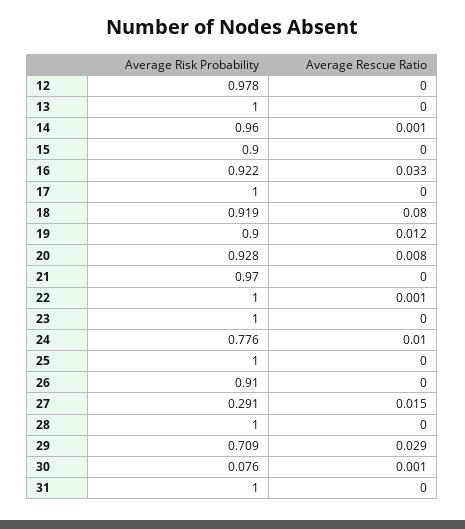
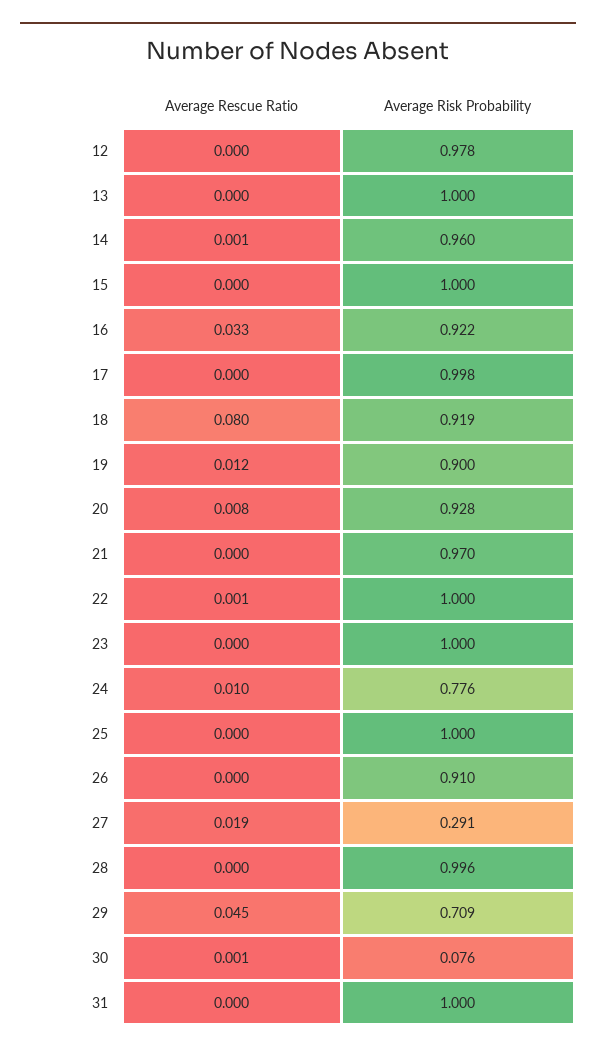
Average Risk Probability, 15: 0.9 -> 1
Average Risk Probability, 17: 1 -> 0.998
Average Rescue Ratio, 27: 0.015 -> 0.019
Average Risk Probability, 28: 1 -> 0.996
Average Rescue Ratio, 29: 0.029 -> 0.045

